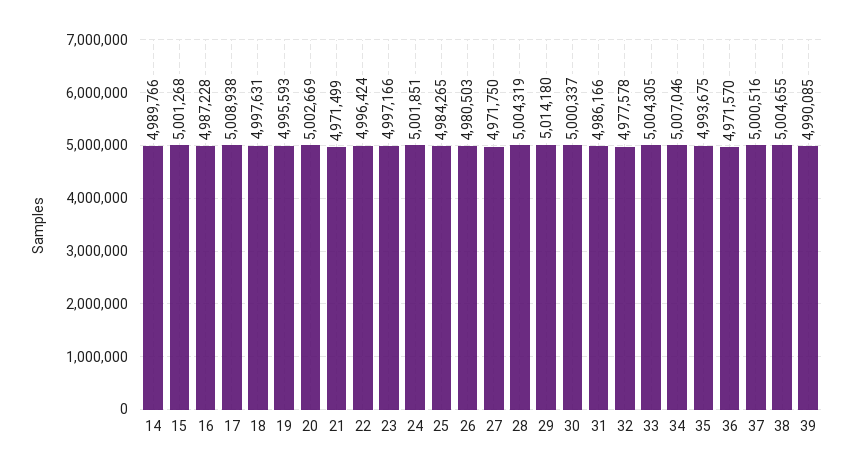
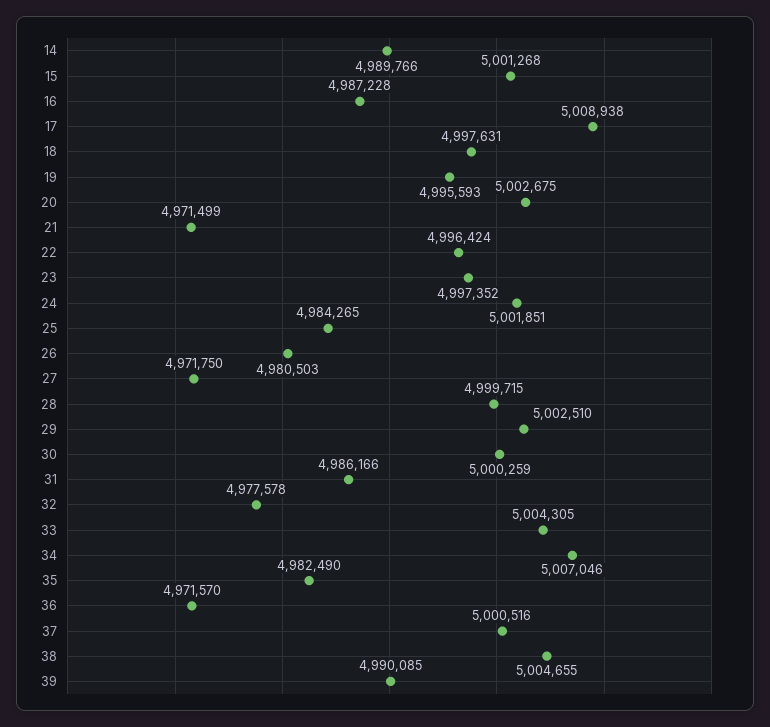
20: 5002669 -> 5002675
23: 4997166 -> 4997352
28: 5004319 -> 4999715
29: 5014180 -> 5002510
30: 5000337 -> 5000259
35: 4993675 -> 4982490

